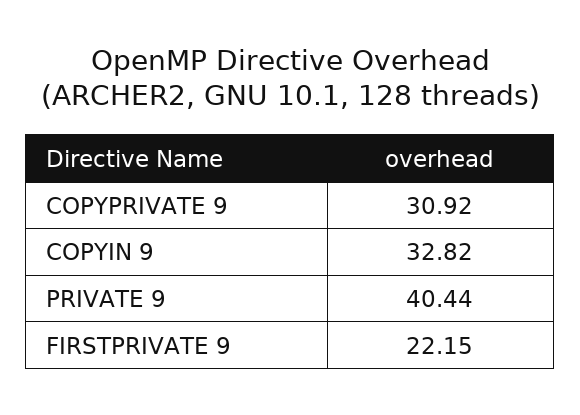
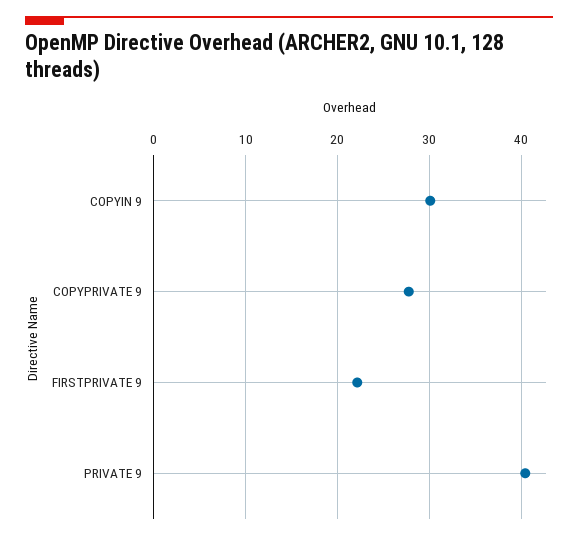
COPYPRIVATE 9: 30.92 -> 28
COPYIN 9: 32.82 -> 30

